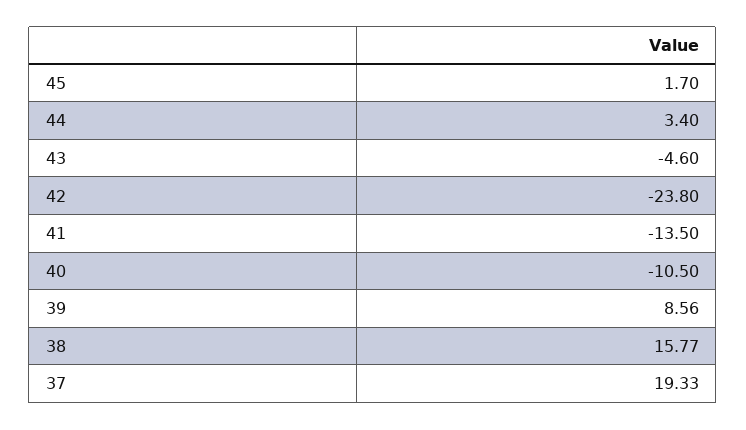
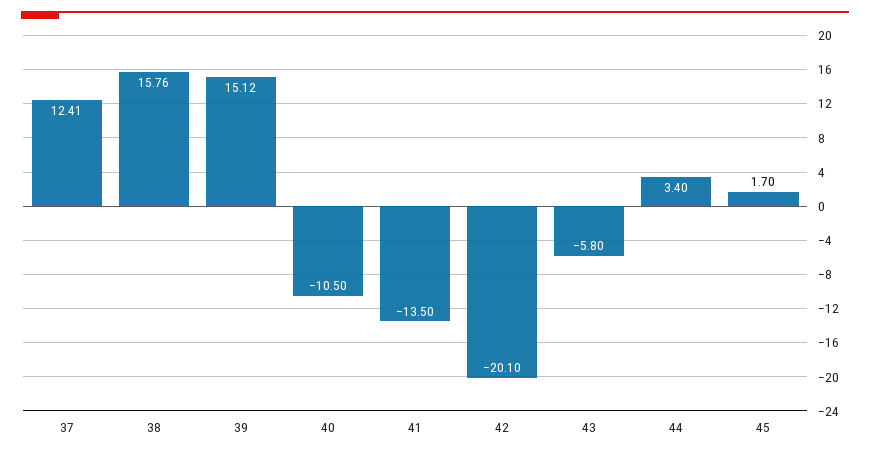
43: -4.6 -> -5.8
42: -23.8 -> -20.1
39: 8.56 -> 15.12
38: 15.77 -> 15.76
37: 19.33 -> 12.41

